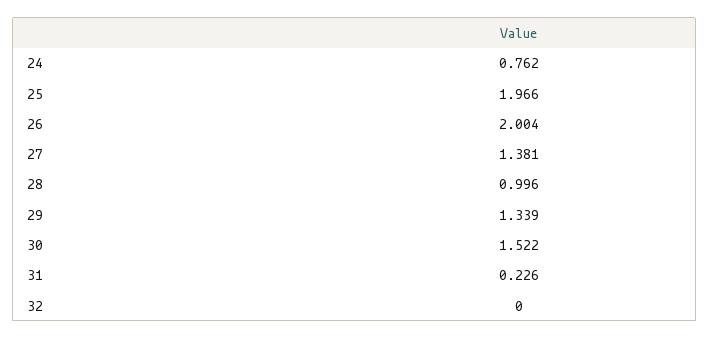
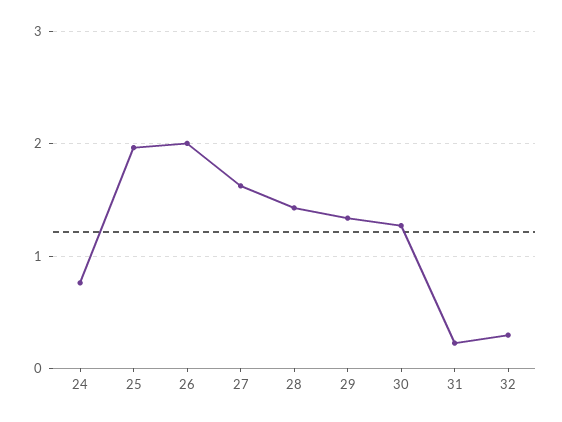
27: 1.381 -> 1.6
28: 0.996 -> 1.4
30: 1.522 -> 1.3
32: 0 -> 0.3

